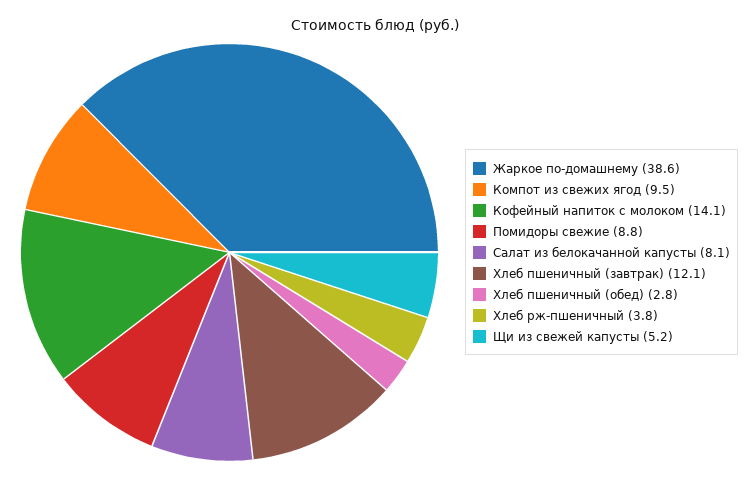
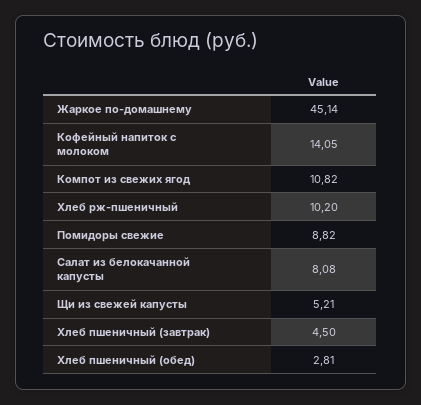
Жаркое по-домашнему: 38.6 -> 45.14
Компот из свежих ягод: 9.5 -> 10.82
Хлеб пшеничный (завтрак): 12.1 -> 4.5
Хлеб рж-пшеничный: 3.8 -> 10.2

